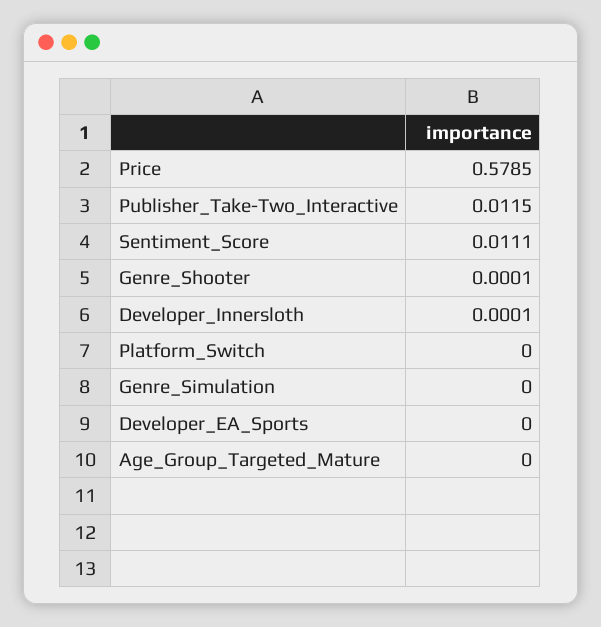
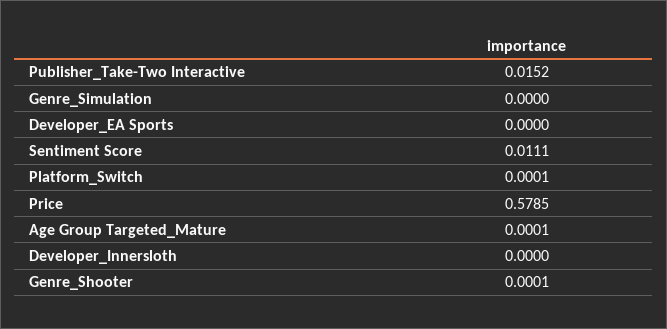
Publisher_Take-Two_Interactive: 0.0115 -> 0.0152
Developer_Innersloth: 0.0001 -> 0
Platform_Switch: 0 -> 0.0001
Age_Group_Targeted_Mature: 0 -> 0.0001

